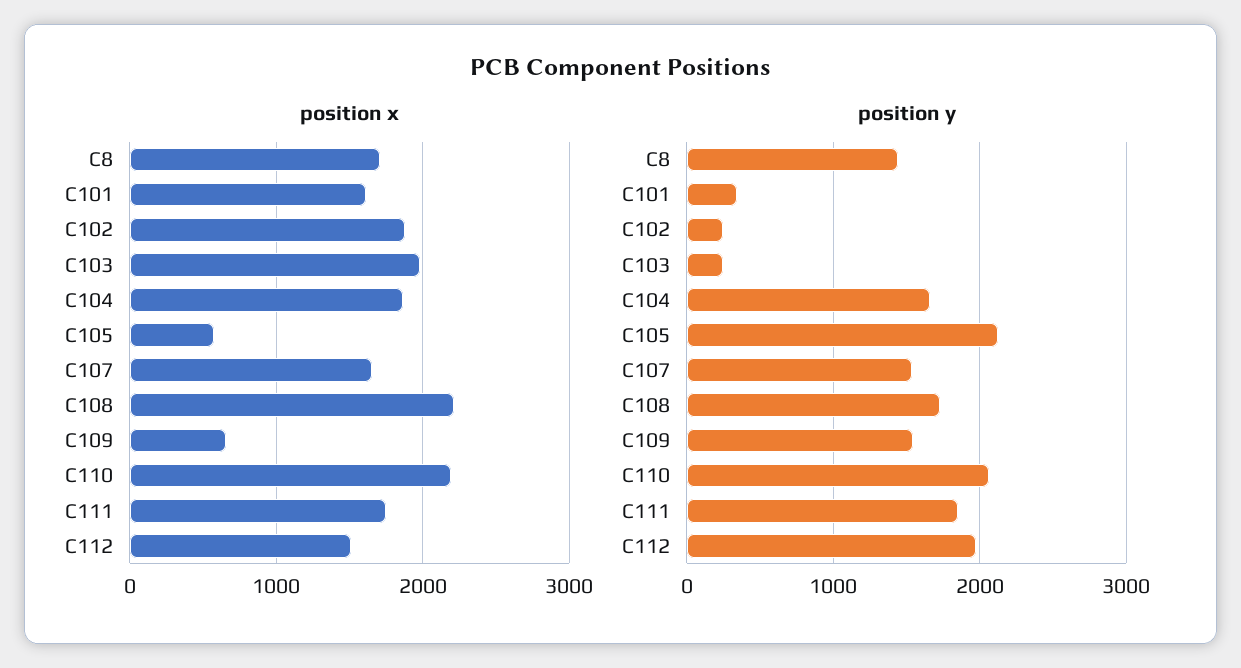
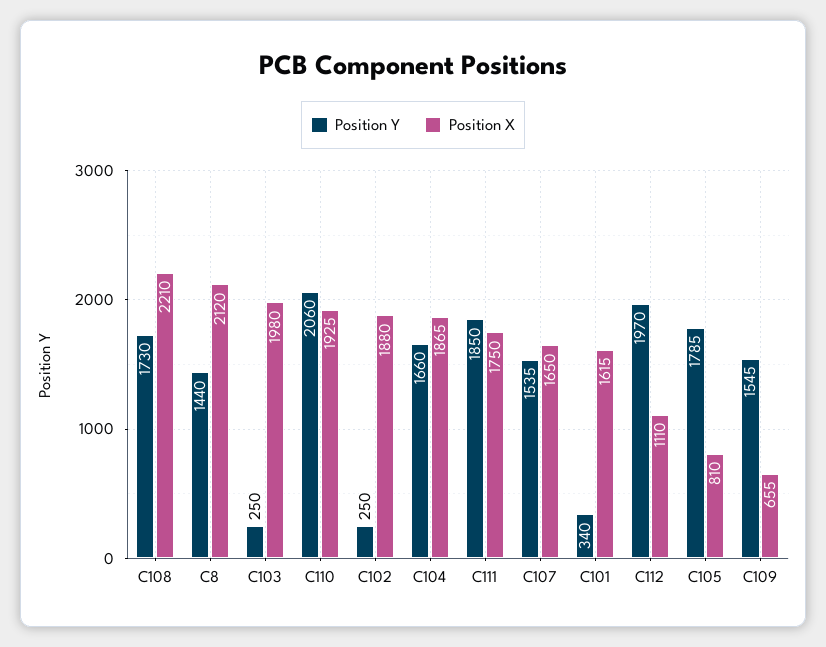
position x, C8: 1700 -> 2120
position x, C105: 600 -> 810
position x, C110: 2200 -> 1925
position x, C112: 1500 -> 1110
position y, C105: 2100 -> 1785

